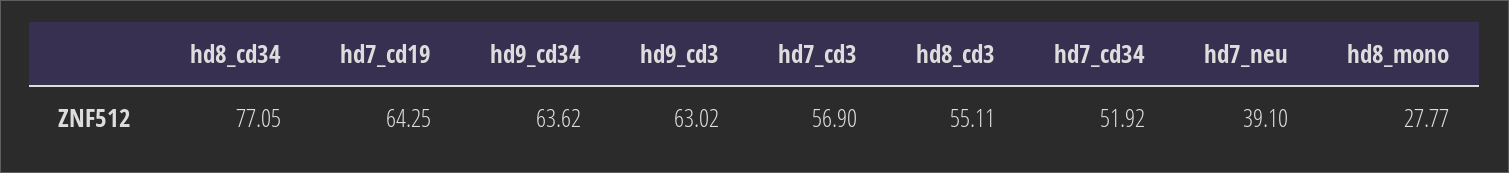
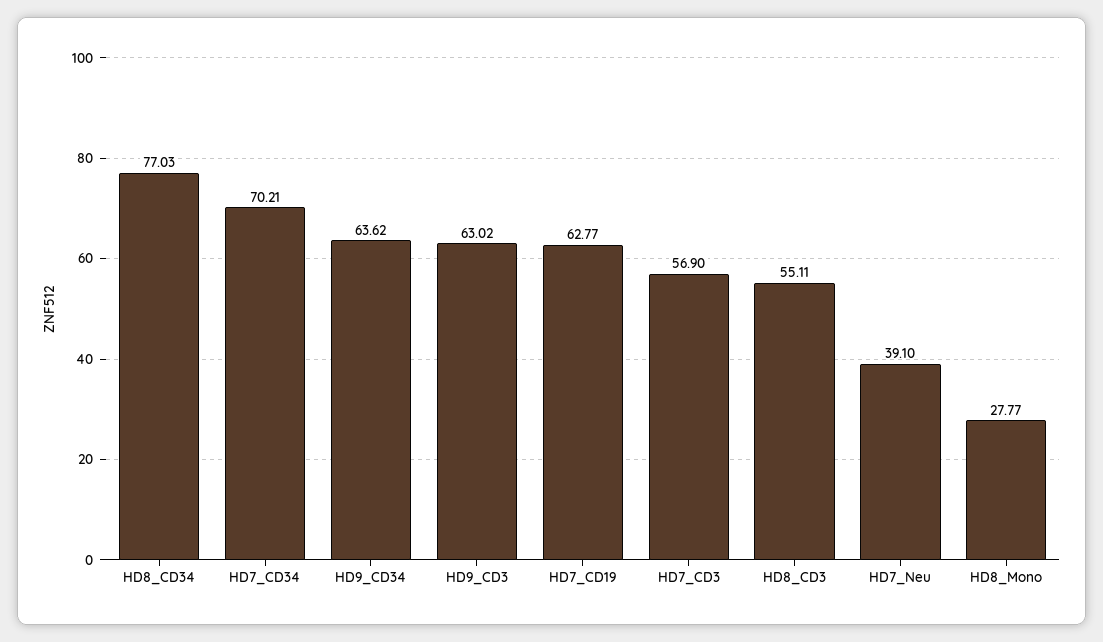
hd8_cd34: 77.05 -> 77.03
hd7_cd19: 64.25 -> 62.77
hd7_cd34: 51.92 -> 70.21

